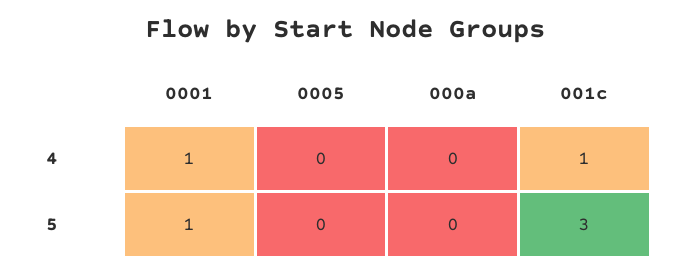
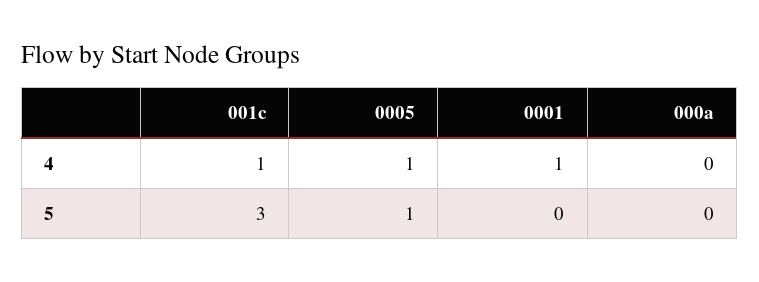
0005, 4: 0 -> 1
0001, 5: 1 -> 0
0005, 5: 0 -> 1

